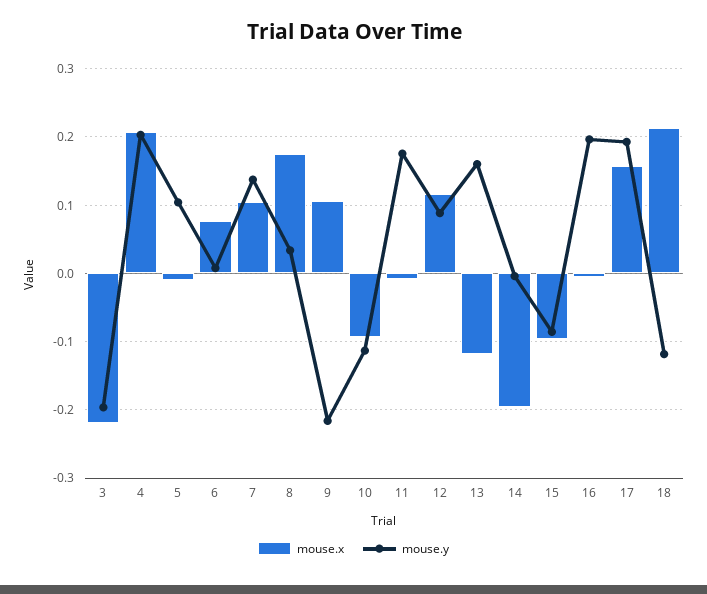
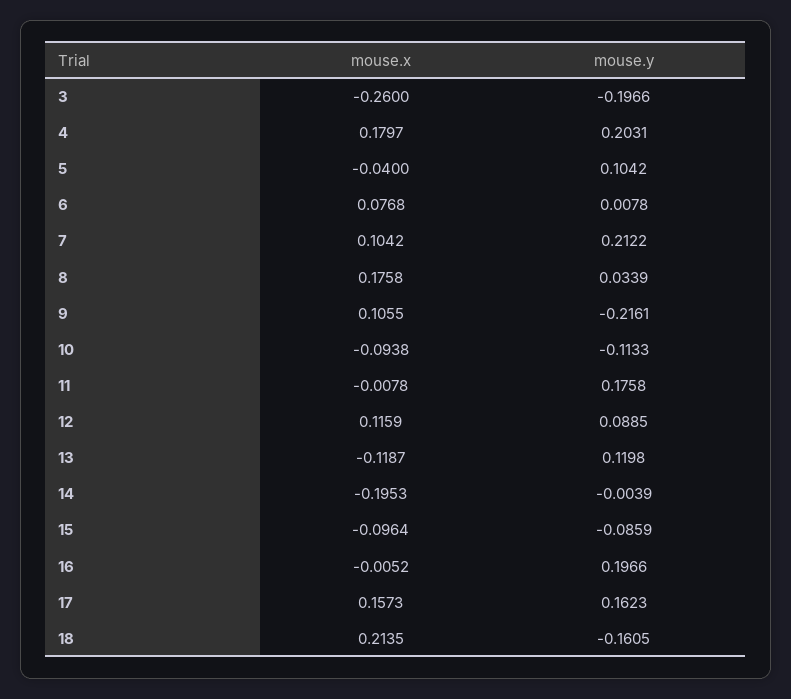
mouse.x, 3: -0.22 -> -0.26
mouse.x, 4: 0.21 -> 0.1797
mouse.x, 5: -0.01 -> -0.04
mouse.y, 7: 0.14 -> 0.2122
mouse.y, 13: 0.16 -> 0.1198
mouse.y, 17: 0.19 -> 0.1623
mouse.y, 18: -0.12 -> -0.1605

